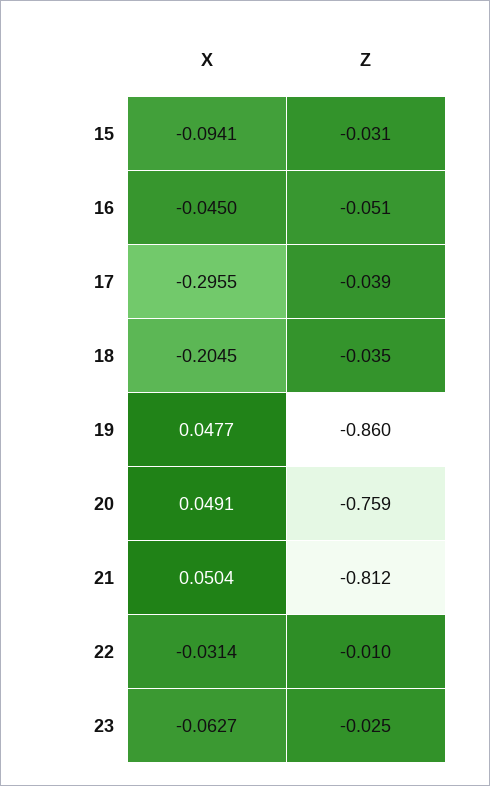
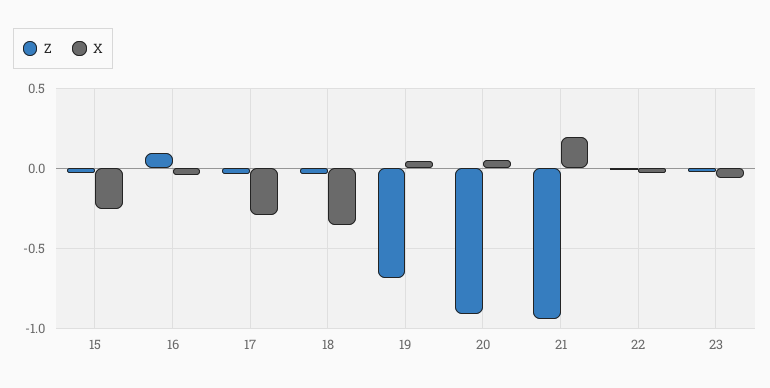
X, 15: -0.0941 -> -0.25
Z, 16: -0.051 -> 0.1
X, 18: -0.2045 -> -0.35
Z, 19: -0.86 -> -0.7
Z, 20: -0.759 -> -0.9
X, 21: 0.0504 -> 0.2
Z, 21: -0.812 -> -0.95

